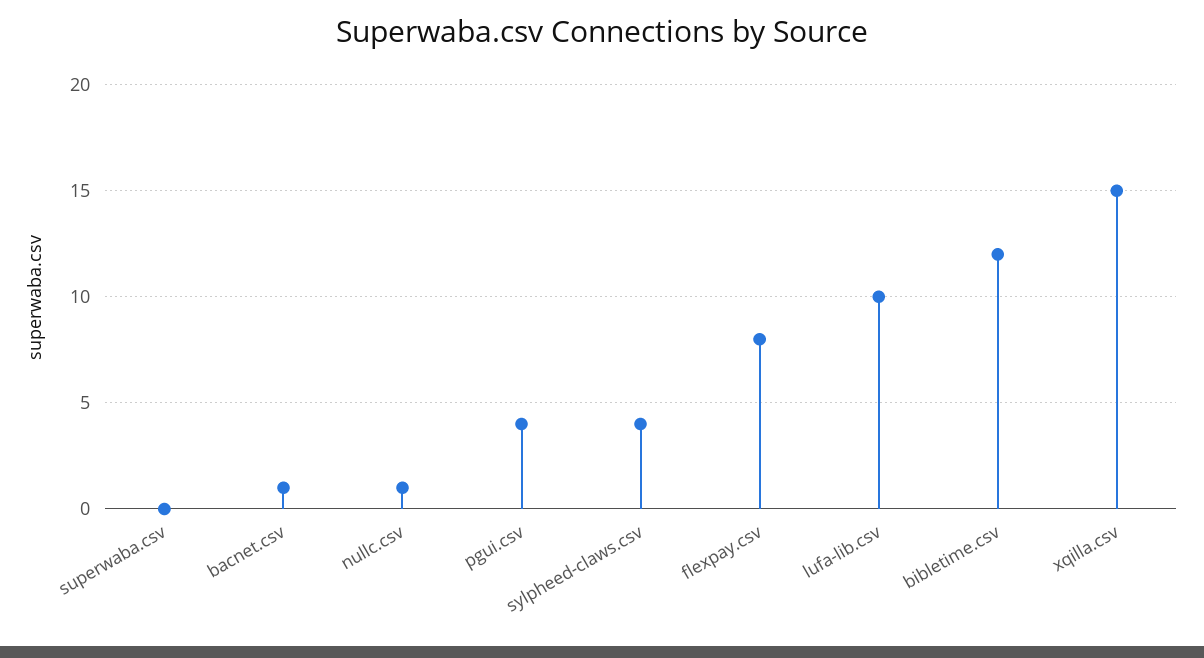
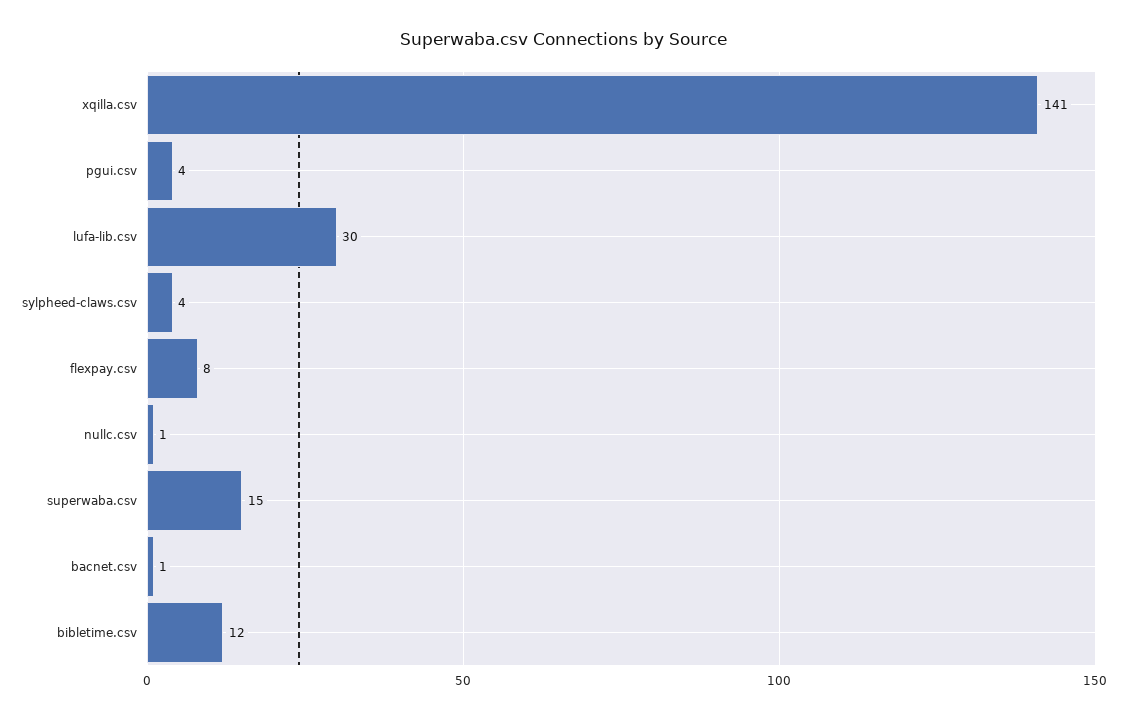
superwaba.csv: 0 -> 15
lufa-lib.csv: 10 -> 30
xqilla.csv: 15 -> 141

